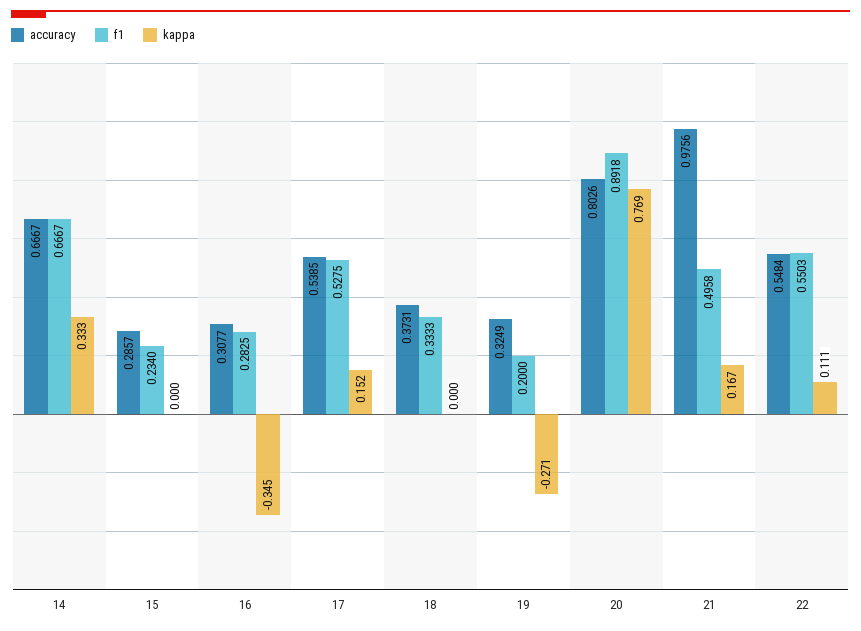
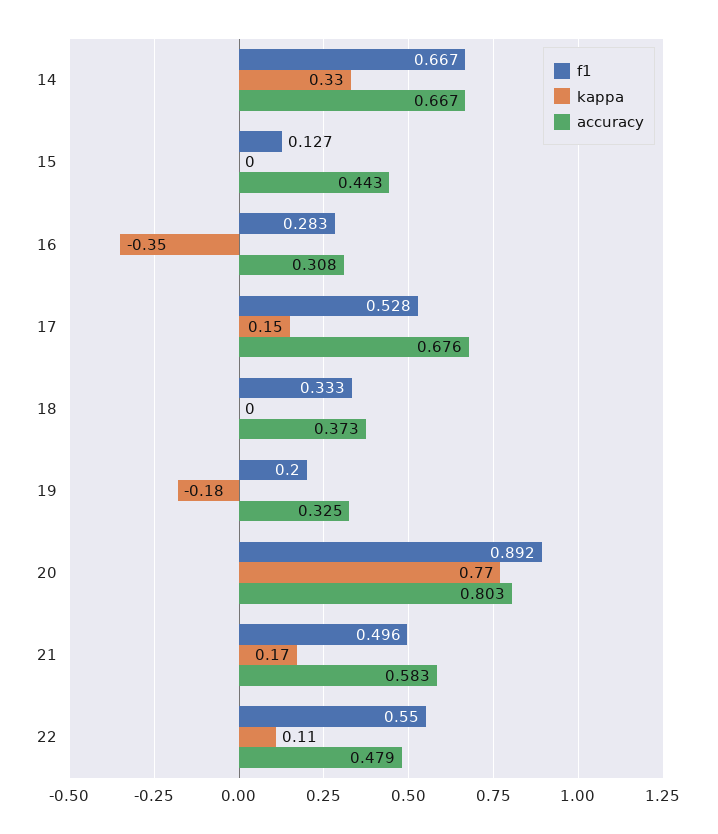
accuracy, 15: 0.2857 -> 0.443
f1, 15: 0.234 -> 0.127
accuracy, 17: 0.5385 -> 0.676
kappa, 19: -0.271 -> -0.18
accuracy, 21: 0.9756 -> 0.583
accuracy, 22: 0.5484 -> 0.479

